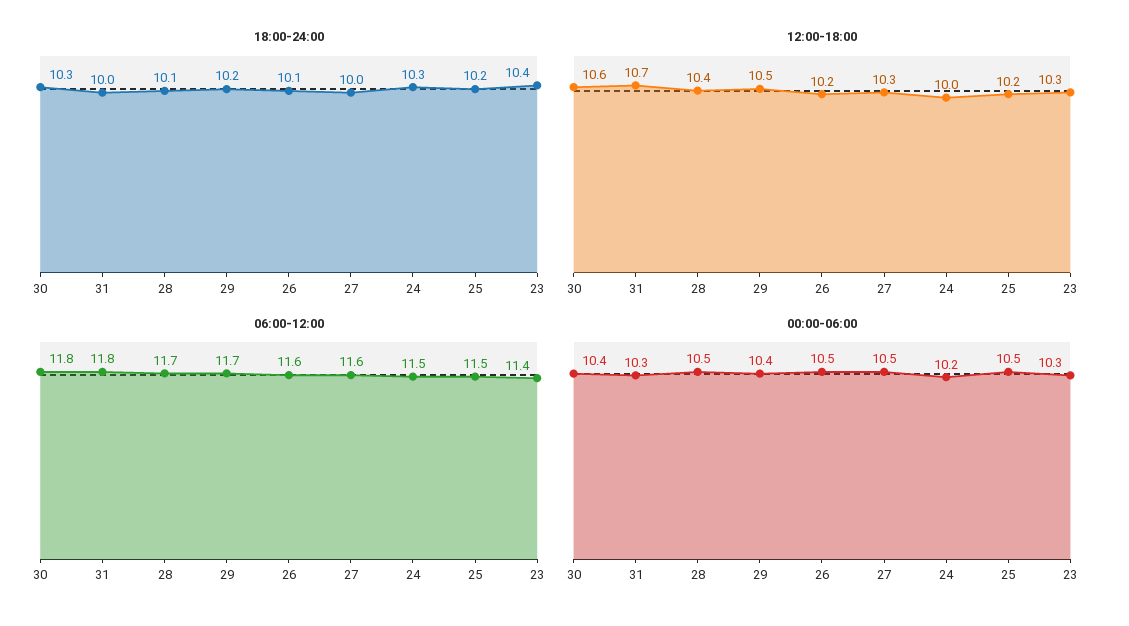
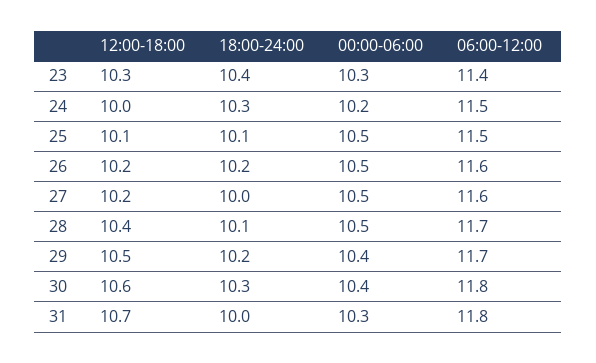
18:00-24:00, 26: 10.1 -> 10.2
18:00-24:00, 25: 10.2 -> 10.1
12:00-18:00, 27: 10.3 -> 10.2
12:00-18:00, 25: 10.2 -> 10.1

